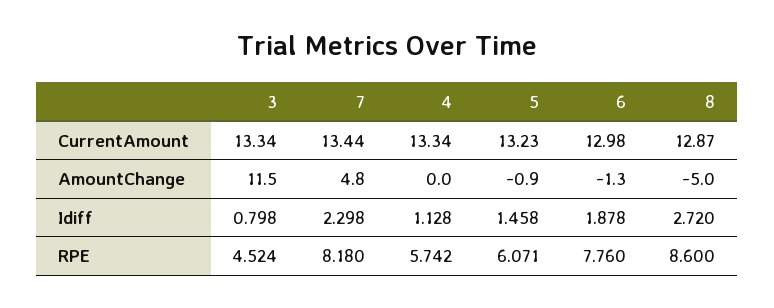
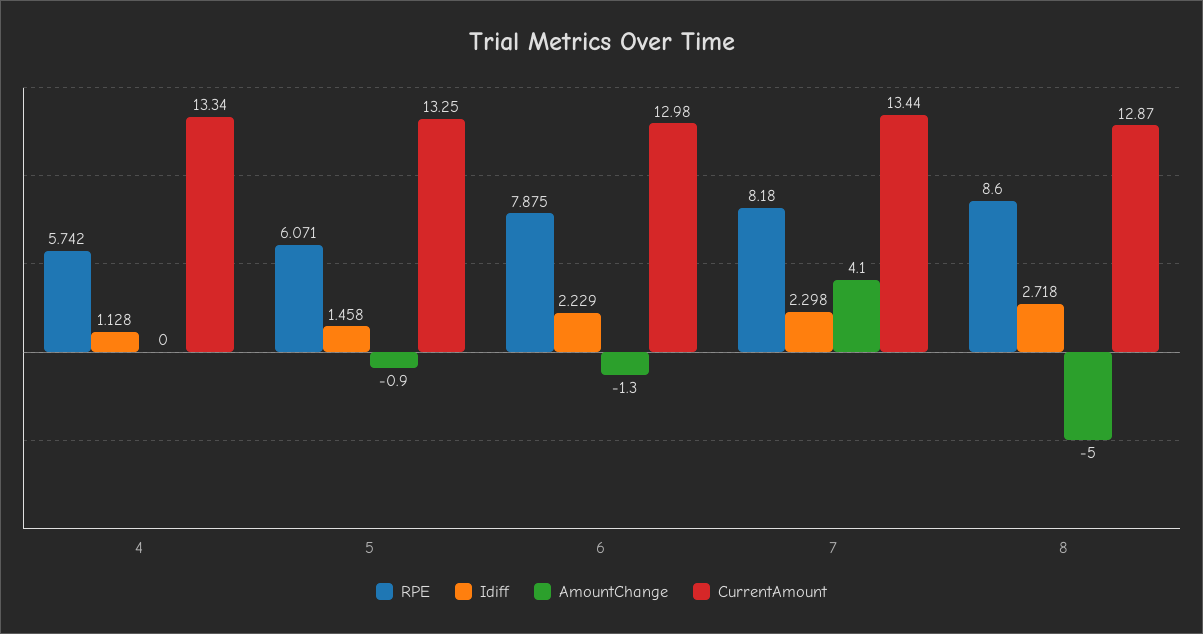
CurrentAmount, 3: 13.34 -> none
CurrentAmount, 5: 13.23 -> 13.25
AmountChange, 3: 11.5 -> none
AmountChange, 7: 4.8 -> 4.1
Idiff, 3: 0.798 -> none
Idiff, 6: 1.878 -> 2.229
Idiff, 8: 2.72 -> 2.718
RPE, 3: 4.524 -> none
RPE, 6: 7.76 -> 7.875

